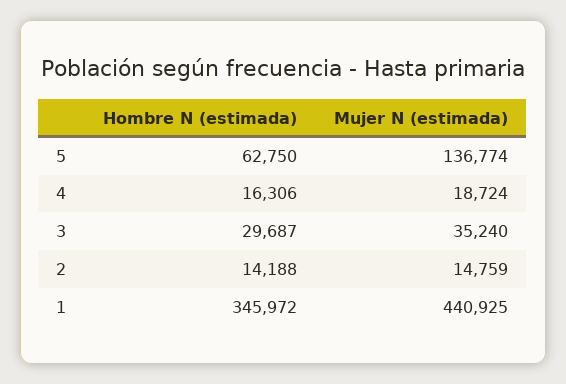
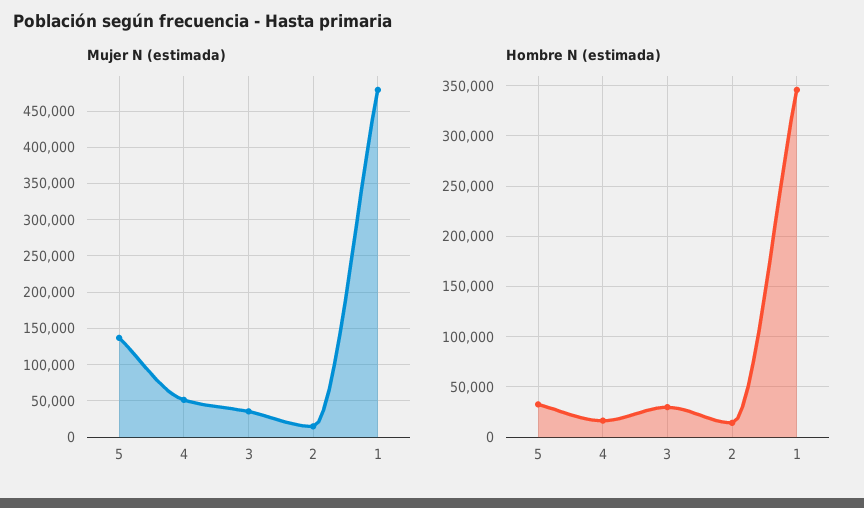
Hombre N (estimada), 5: 62750 -> 30000
Mujer N (estimada), 4: 18724 -> 50000
Mujer N (estimada), 1: 440925 -> 480000

